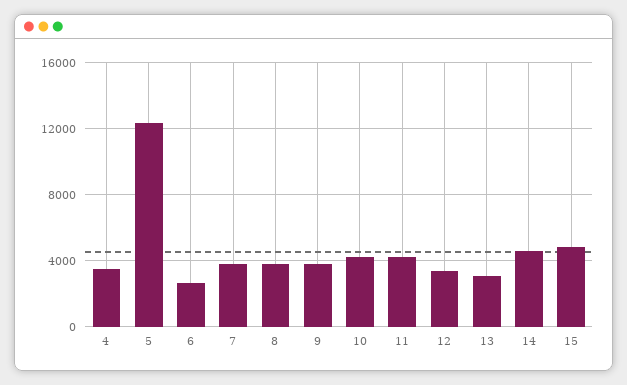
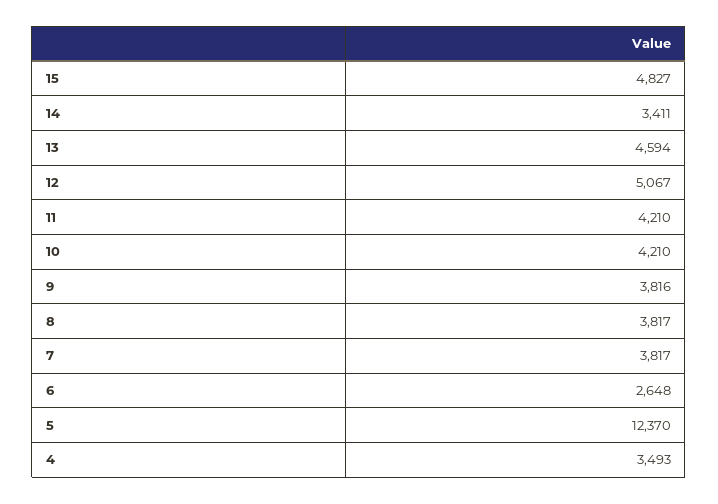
12: 3500 -> 5067
13: 3000 -> 4594
14: 4500 -> 3411

